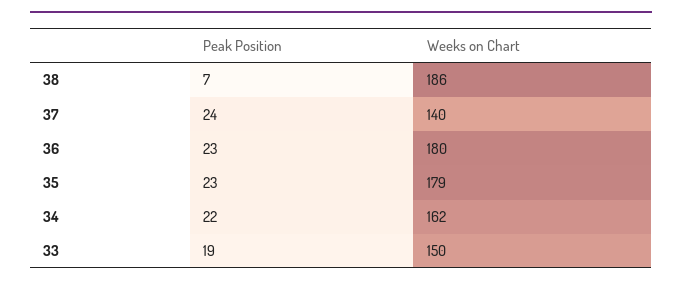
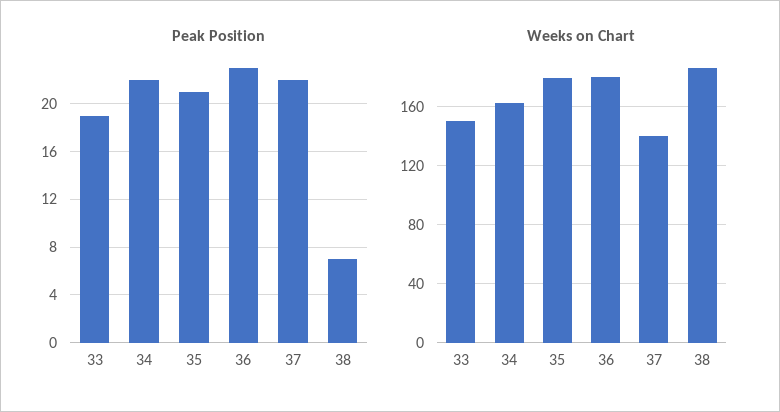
Peak Position, 37: 24 -> 22
Peak Position, 35: 23 -> 21

